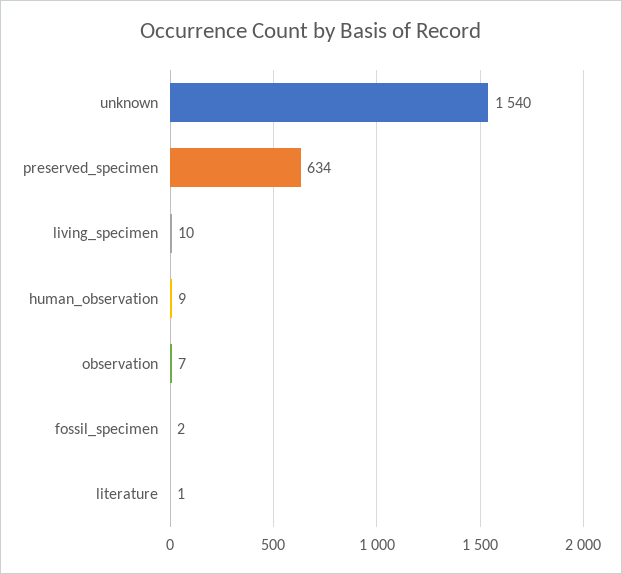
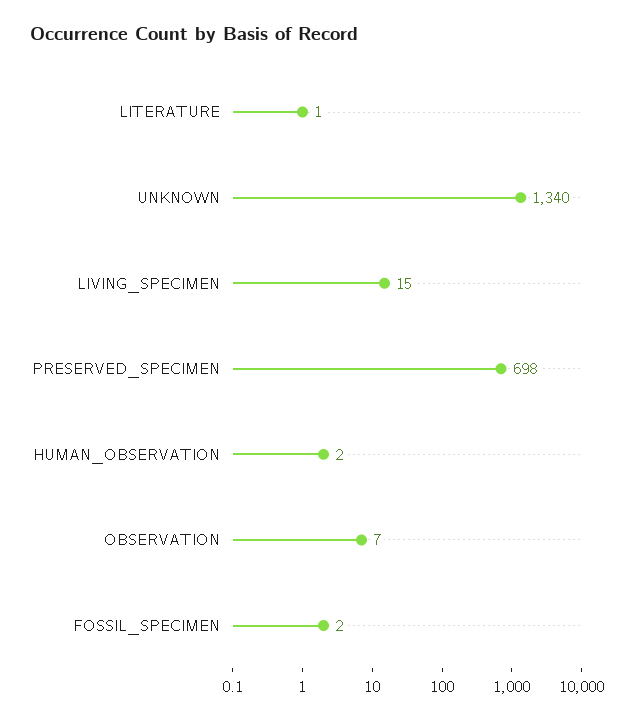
unknown: 1540 -> 1340
preserved_specimen: 634 -> 698
living_specimen: 10 -> 15
human_observation: 9 -> 2

